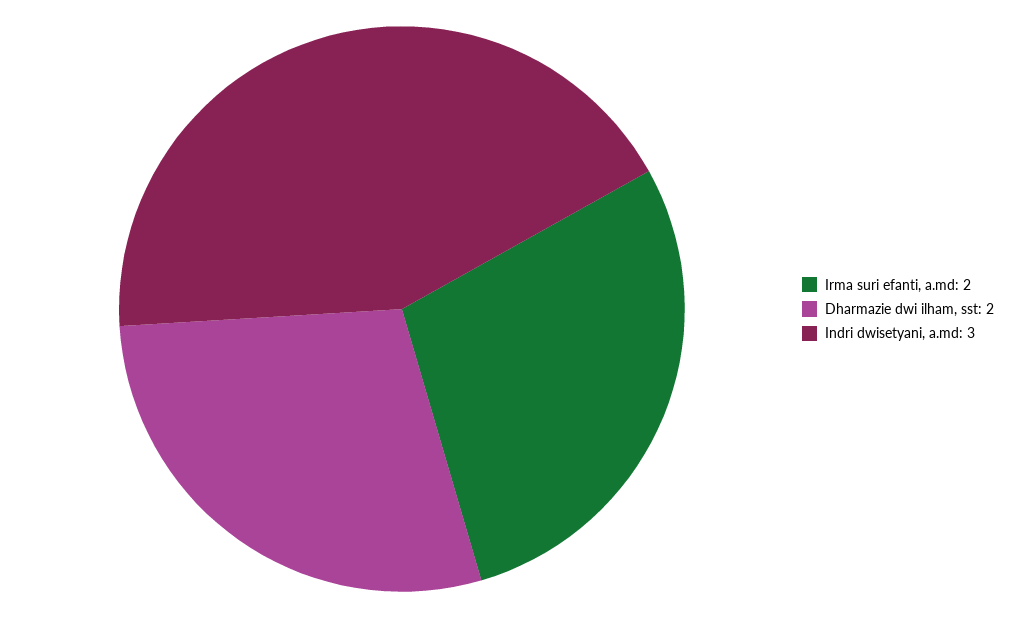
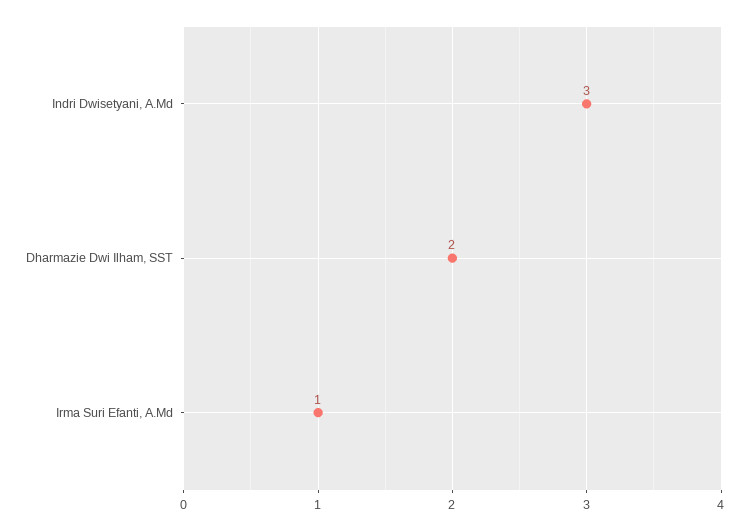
Irma suri efanti, a.md: 2 -> 1

